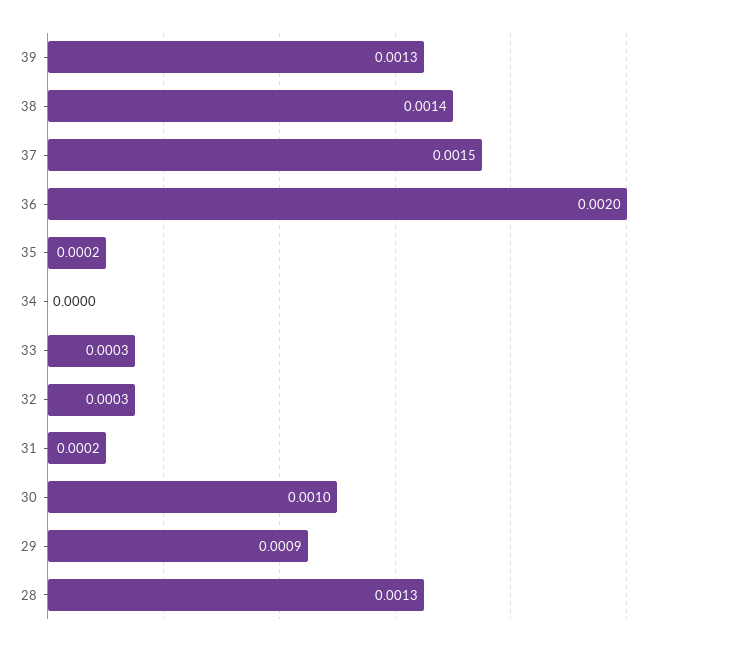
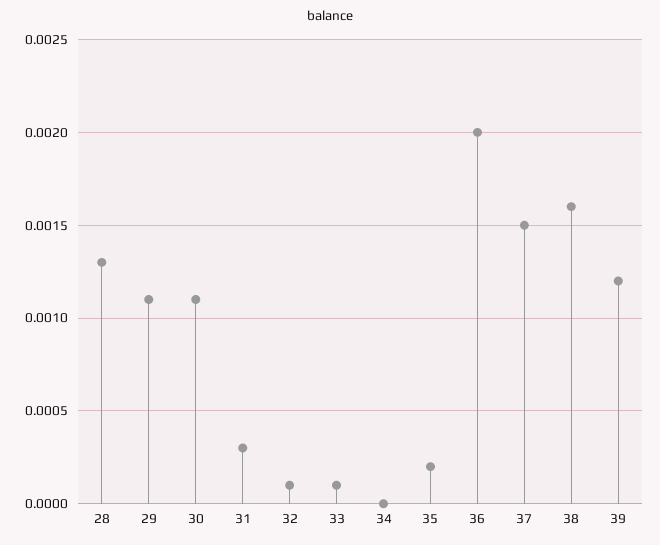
39: 0.0013 -> 0.0012
38: 0.0014 -> 0.0016
33: 0.0003 -> 0.0001
32: 0.0003 -> 0.0001
31: 0.0002 -> 0.0003
30: 0.001 -> 0.0011
29: 0.0009 -> 0.0011

